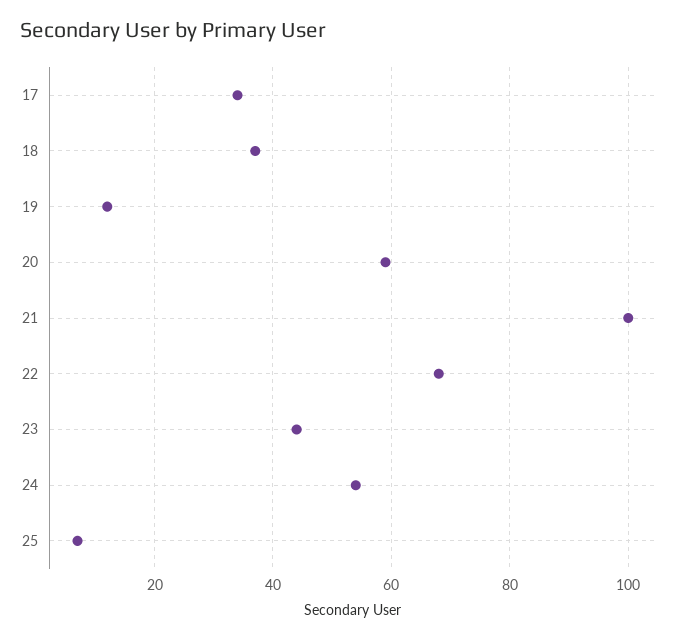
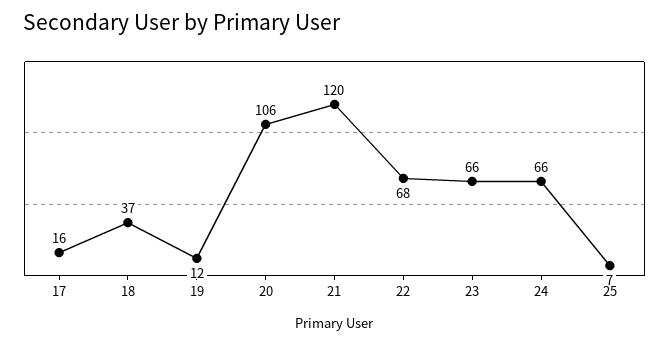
17: 35 -> 16
20: 60 -> 106
21: 100 -> 120
23: 45 -> 66
24: 55 -> 66

